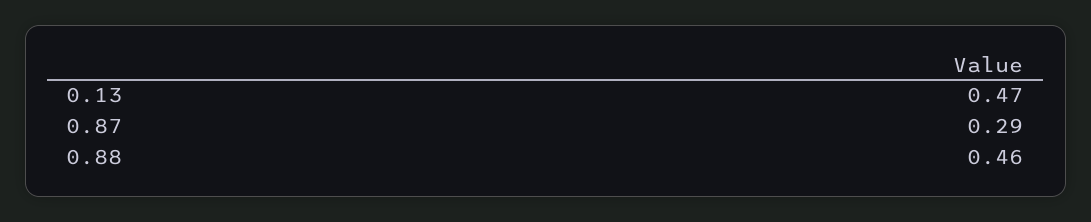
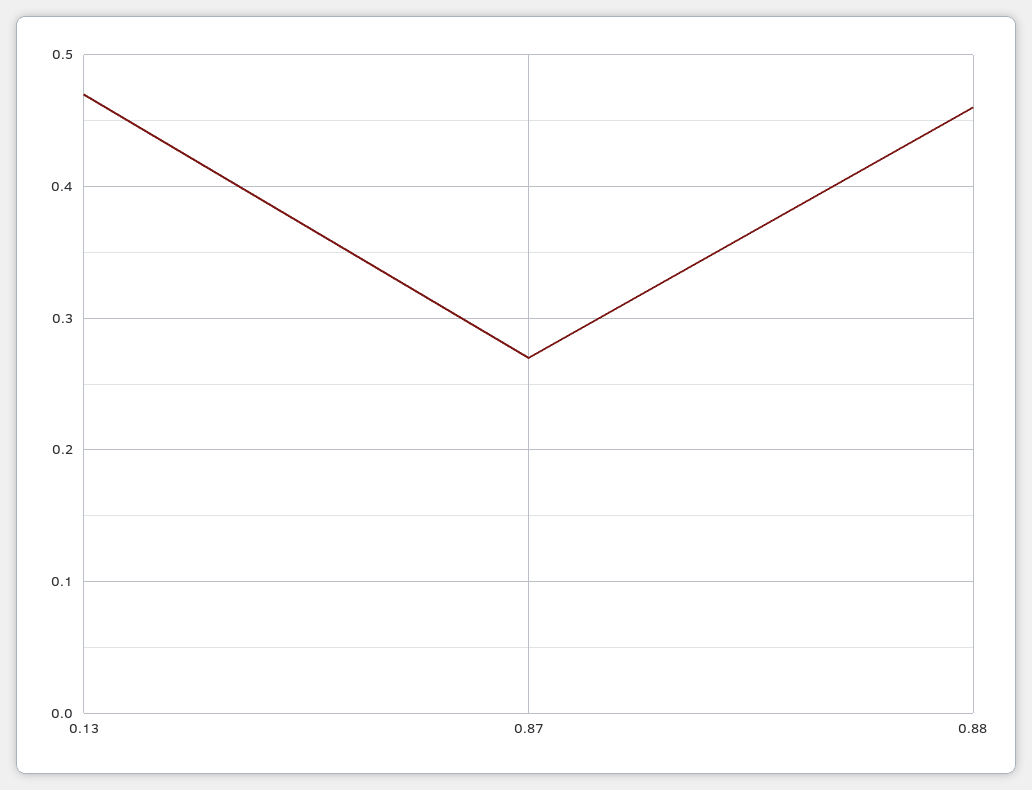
0.87: 0.29 -> 0.27

